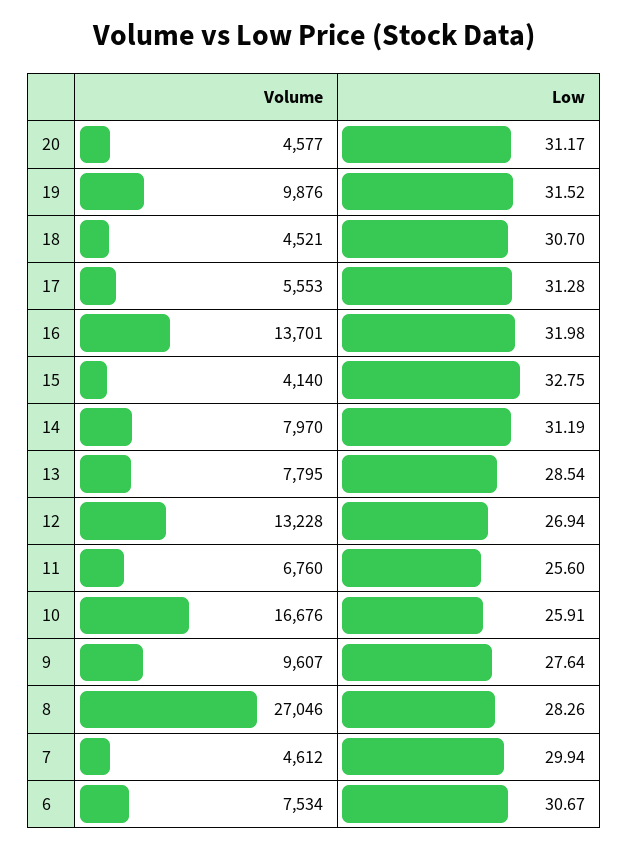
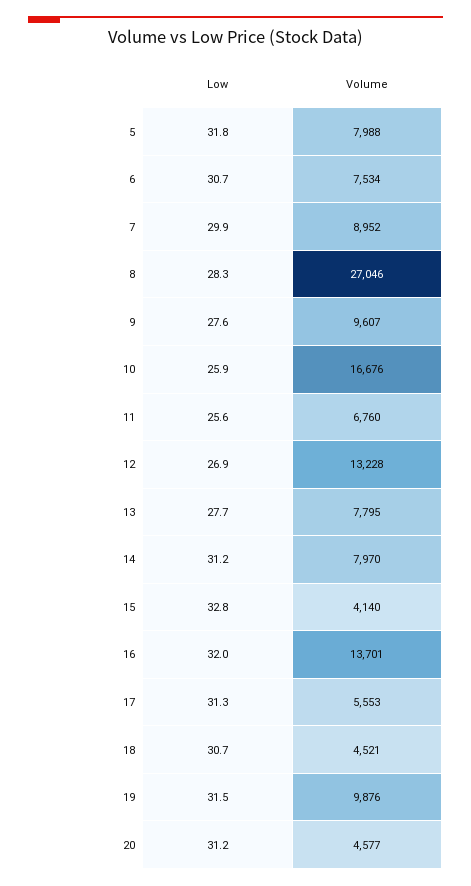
Low, 13: 28.54 -> 27.7
Volume, 7: 4612 -> 8952
Low, 5: none -> 31.8
Volume, 5: none -> 7988

